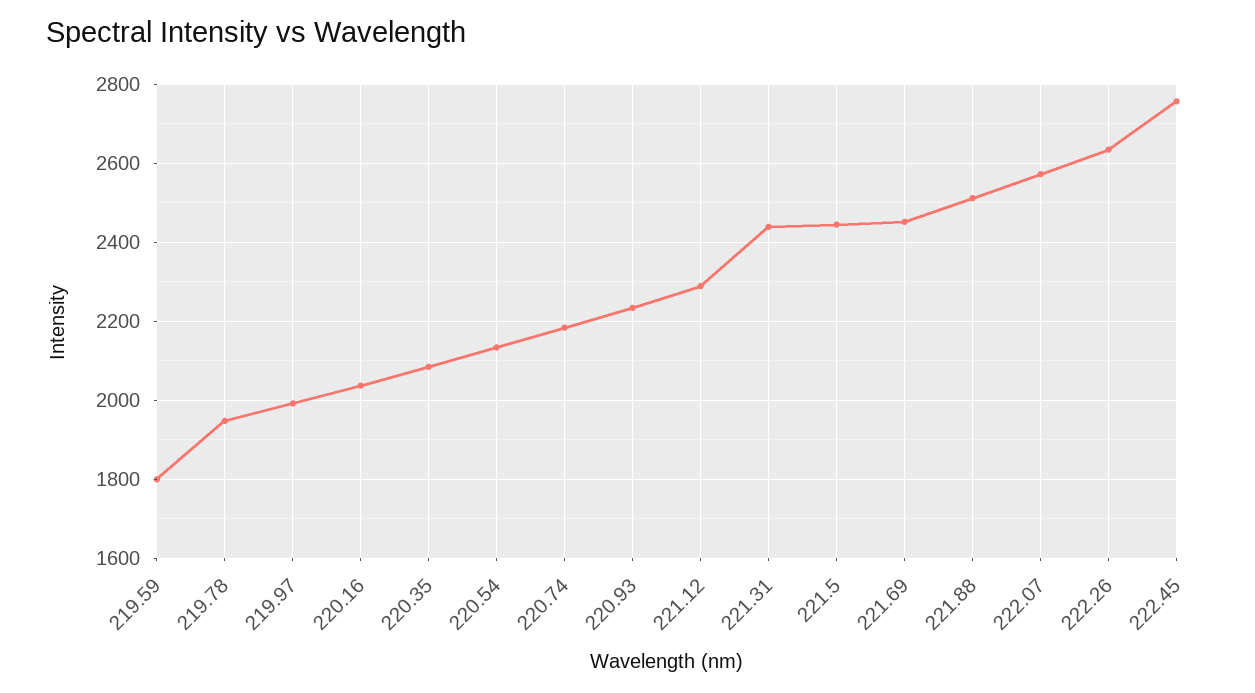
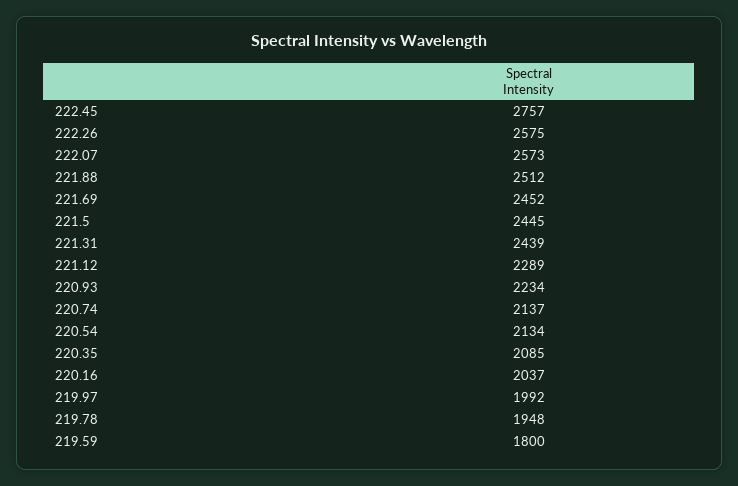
220.74: 2180 -> 2137
222.26: 2640 -> 2575

